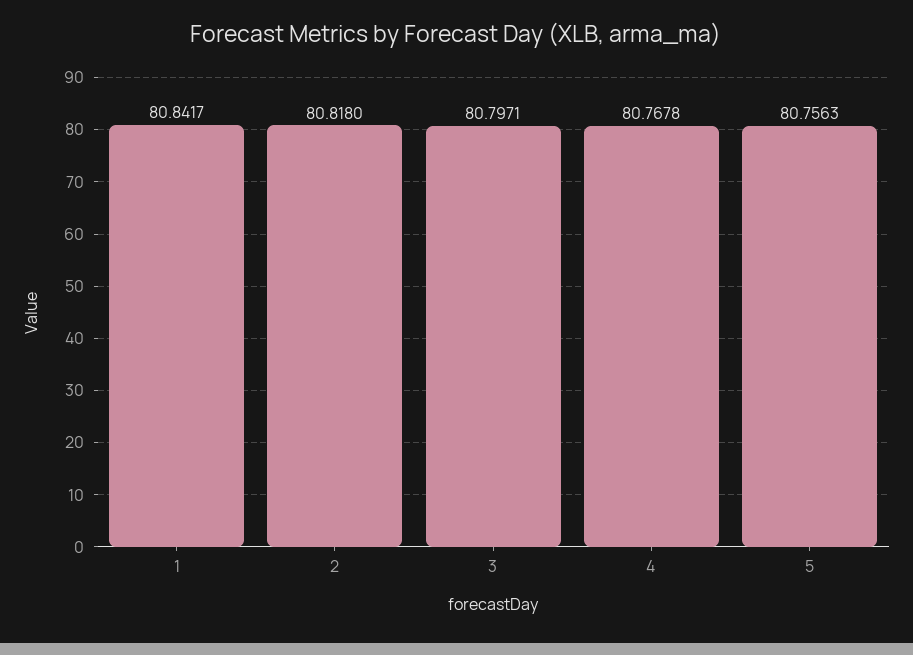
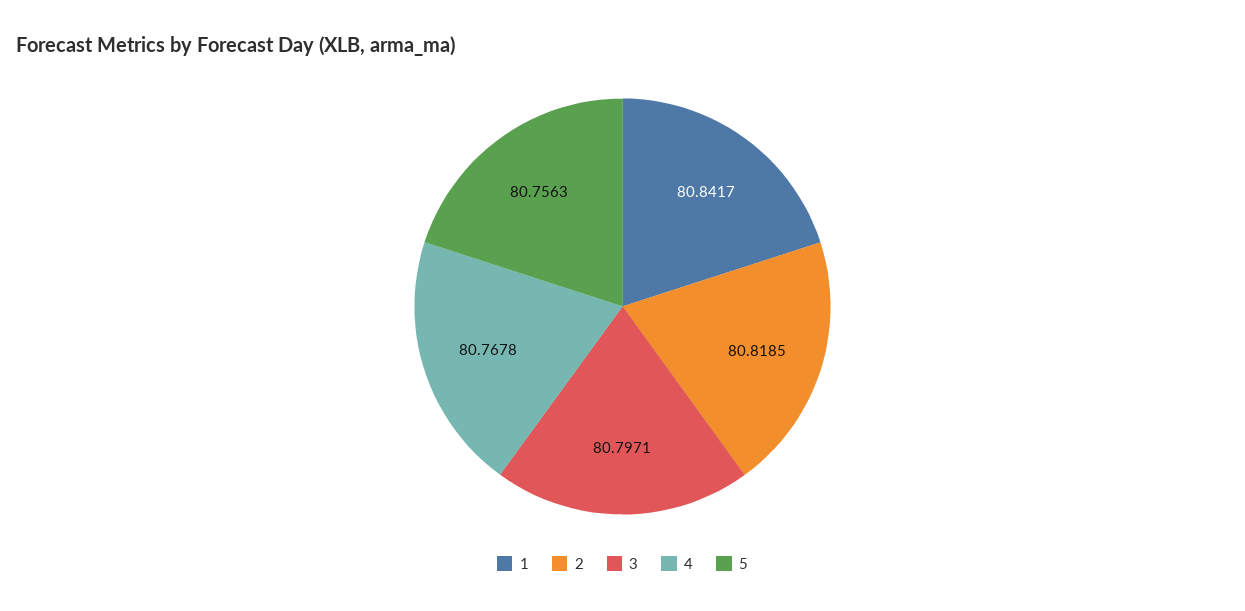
2: 80.818 -> 80.8185

